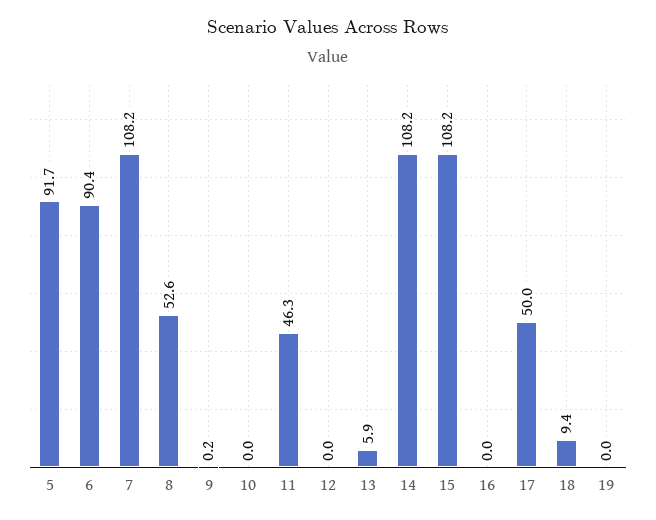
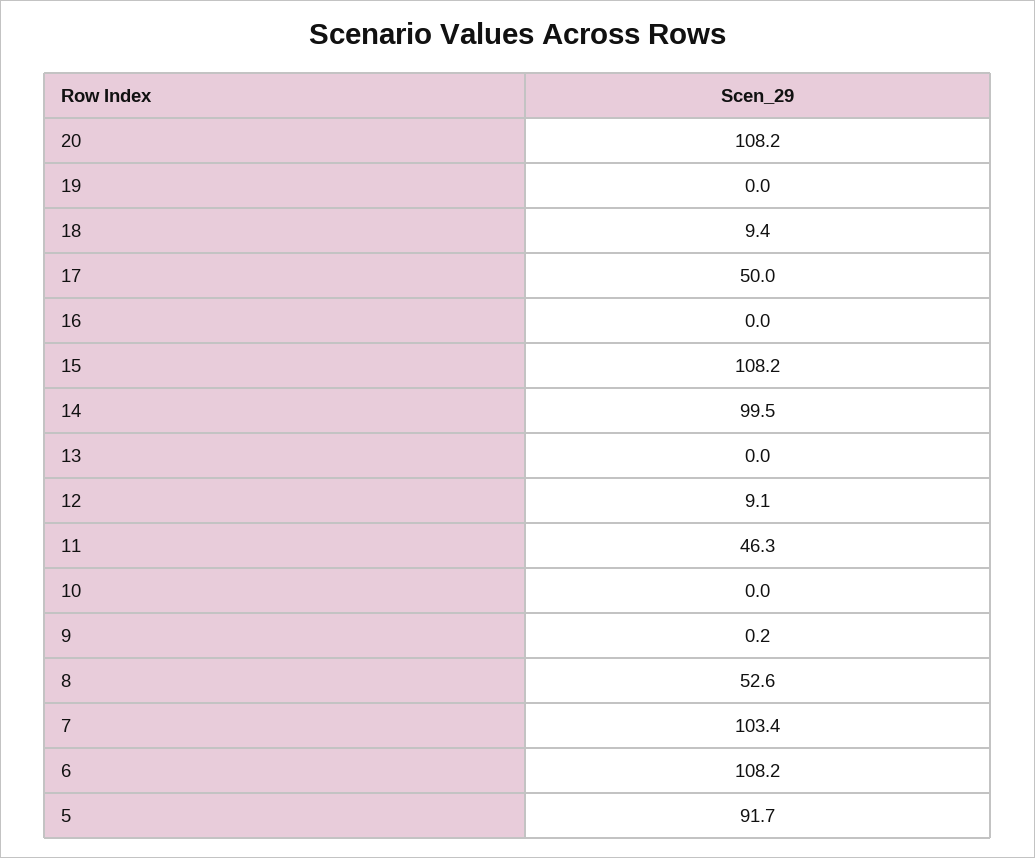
6: 90.4 -> 108.2
7: 108.2 -> 103.4
12: 0 -> 9.1
13: 5.9 -> 0
14: 108.2 -> 99.5
20: none -> 108.2

